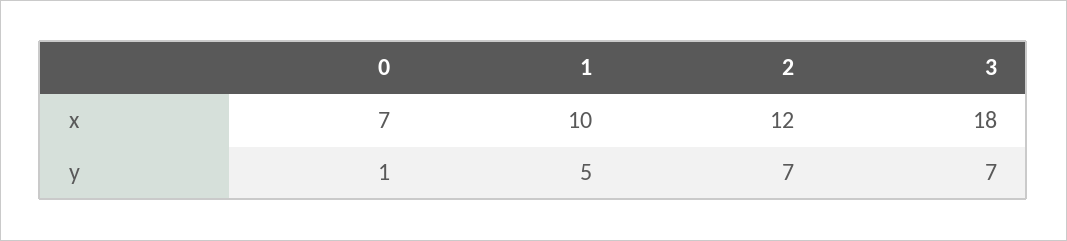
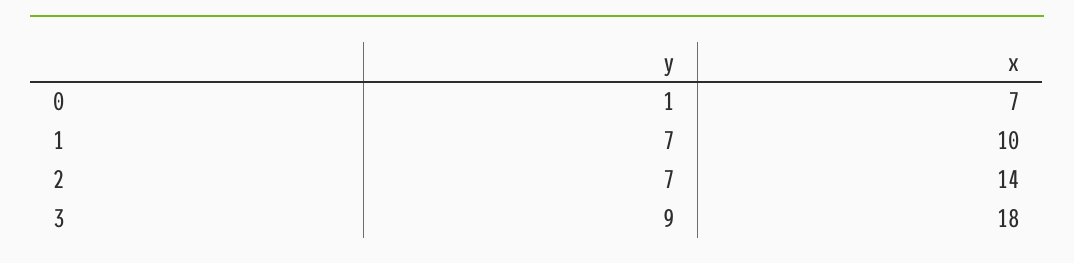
2, x: 12 -> 14
1, y: 5 -> 7
3, y: 7 -> 9

